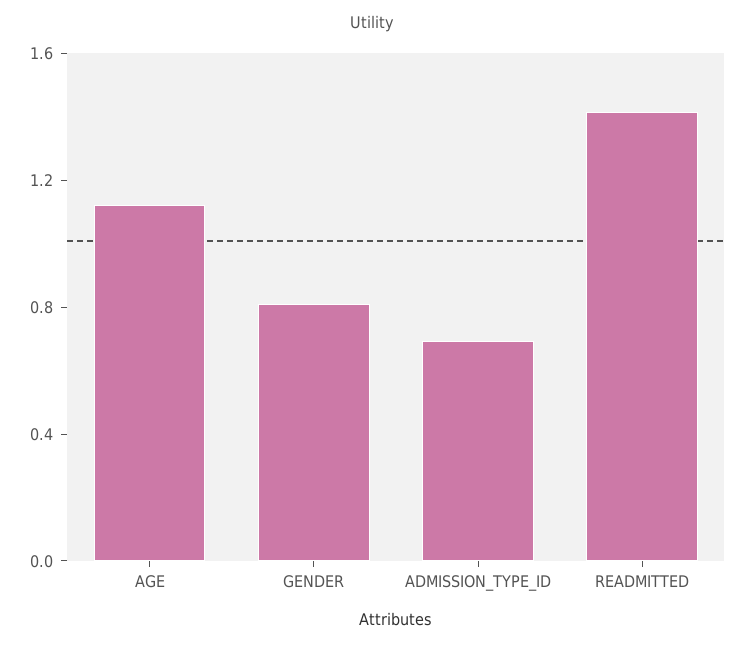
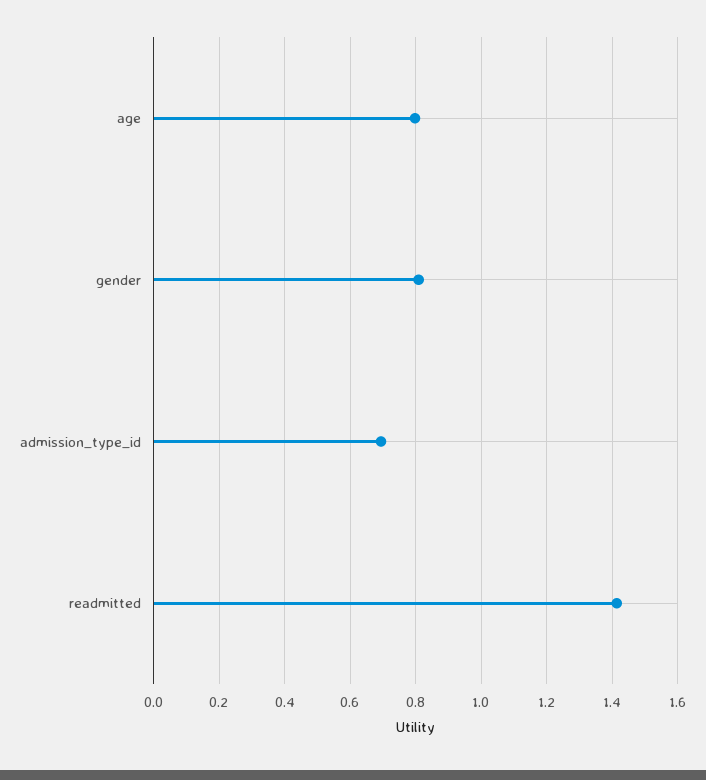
AGE: 1.1 -> 0.8

